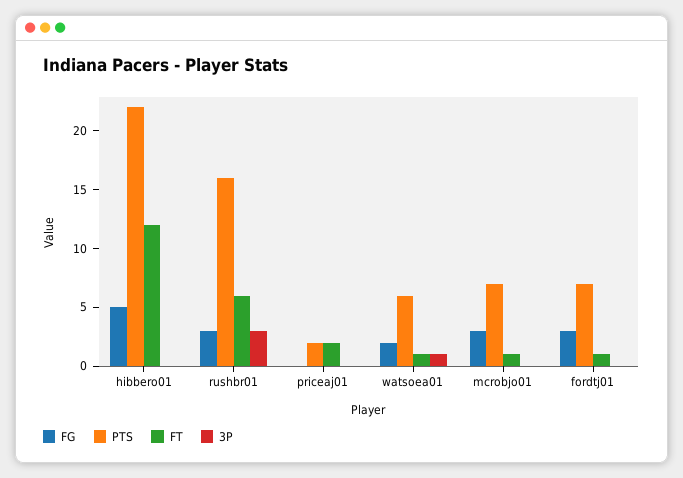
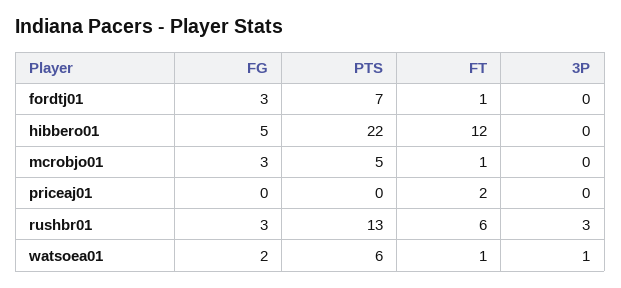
PTS, rushbr01: 16 -> 13
PTS, priceaj01: 2 -> 0
PTS, mcrobjo01: 7 -> 5

